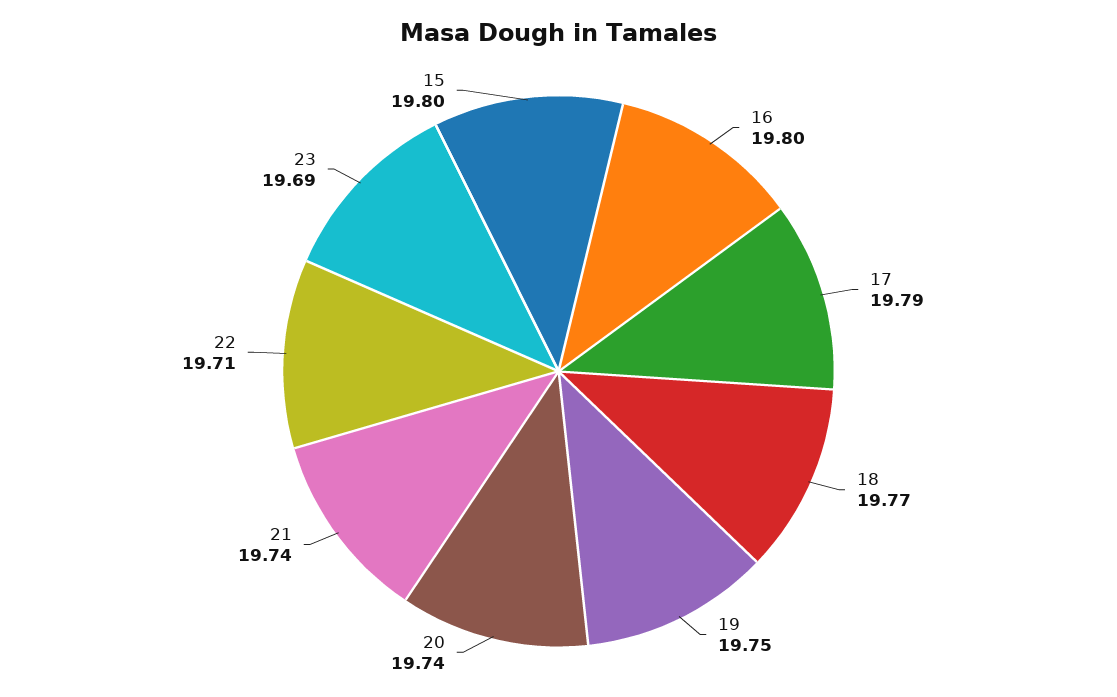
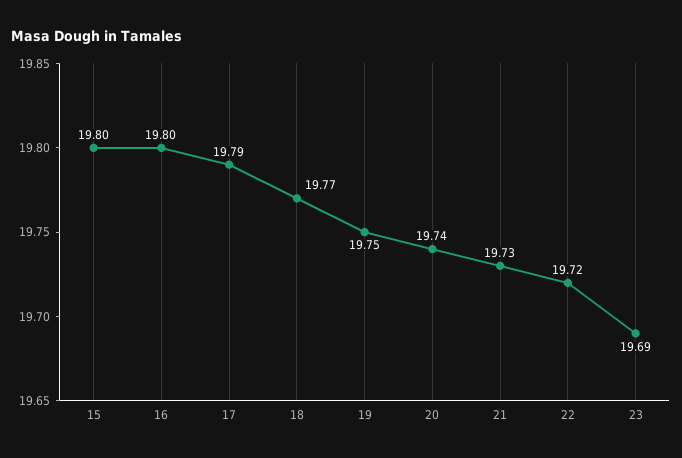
21: 19.74 -> 19.73
22: 19.71 -> 19.72

